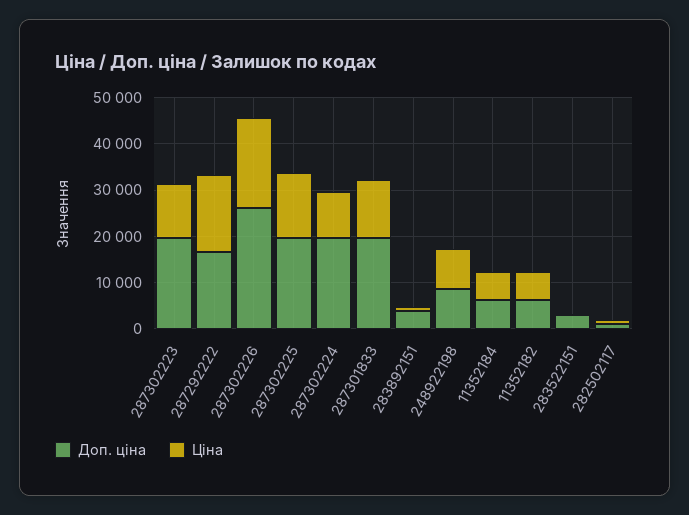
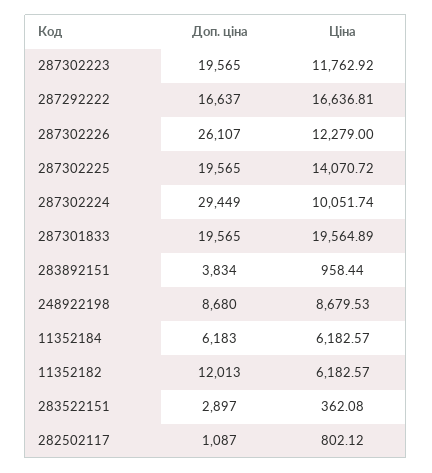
Ціна, 287302226: 20000 -> 12279
Доп. ціна, 287302224: 20000 -> 29449
Ціна, 287301833: 12000 -> 19564.89
Доп. ціна, 11352182: 6000 -> 12013

